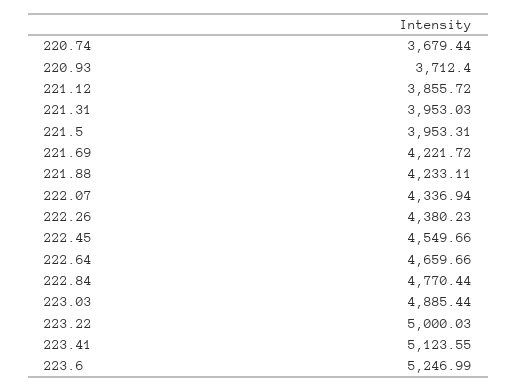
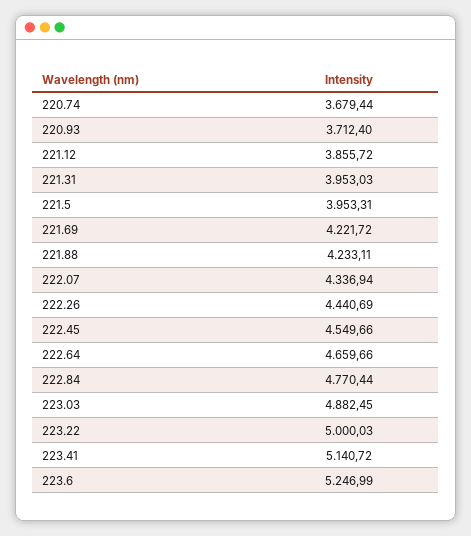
222.26: 4380.23 -> 4440.69
223.03: 4885.44 -> 4882.45
223.41: 5123.55 -> 5140.72

